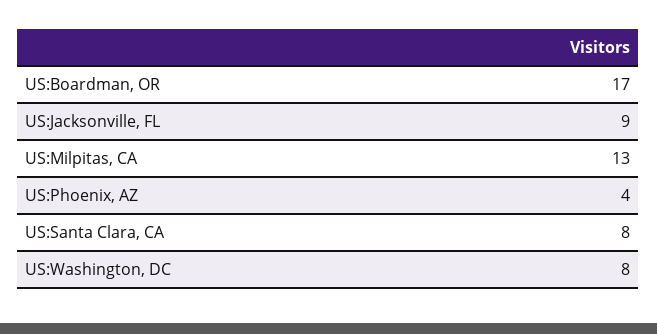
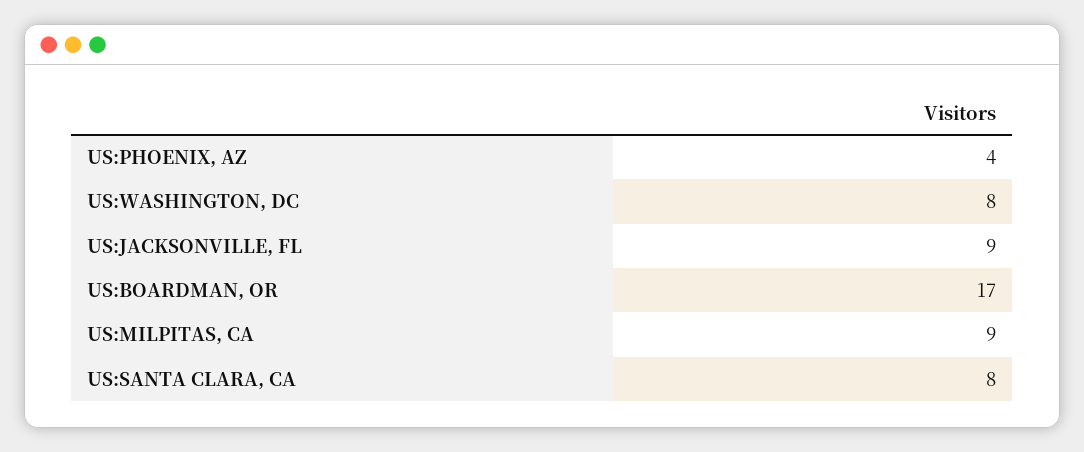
US:Milpitas, CA: 13 -> 9

